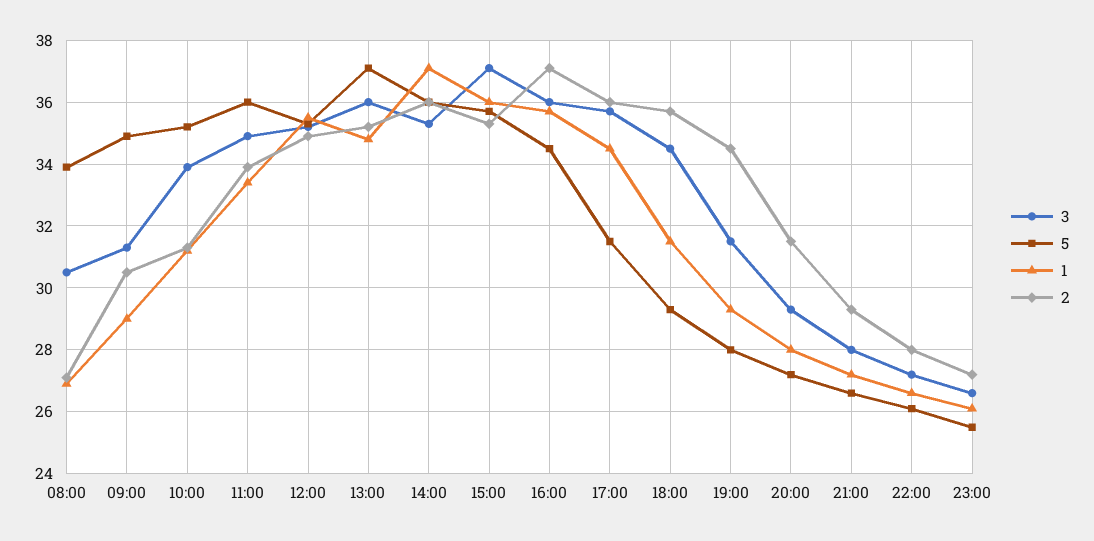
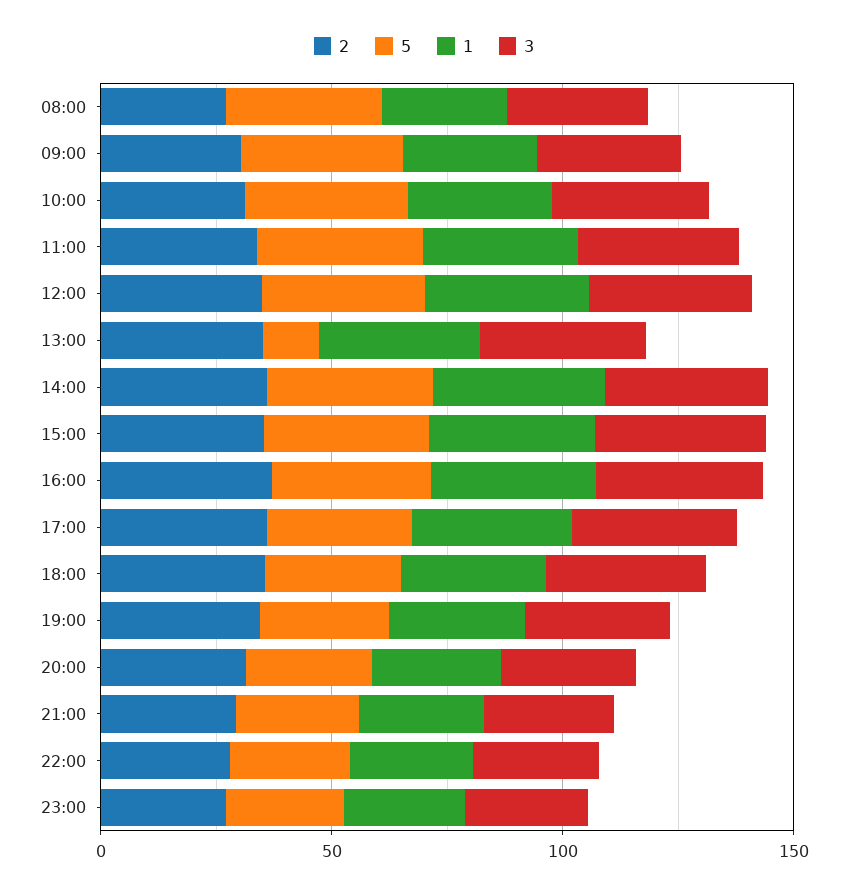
5, 13:00: 37 -> 10

